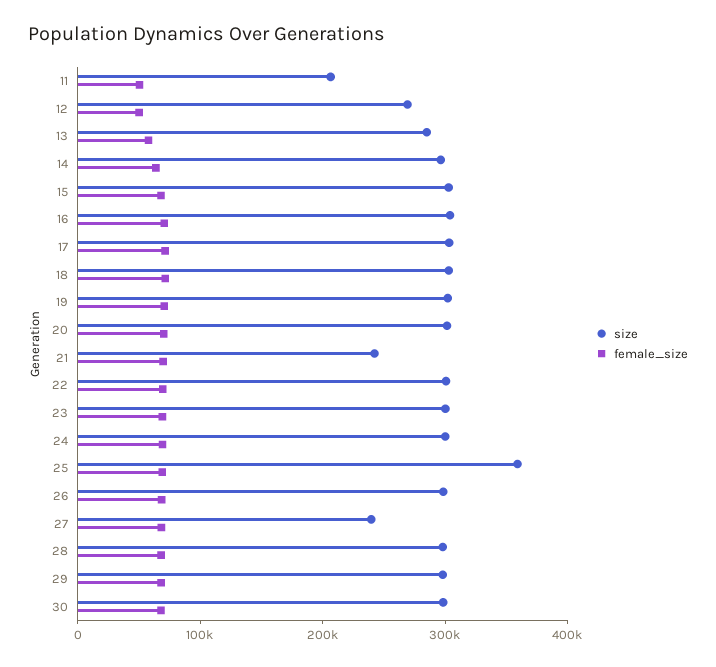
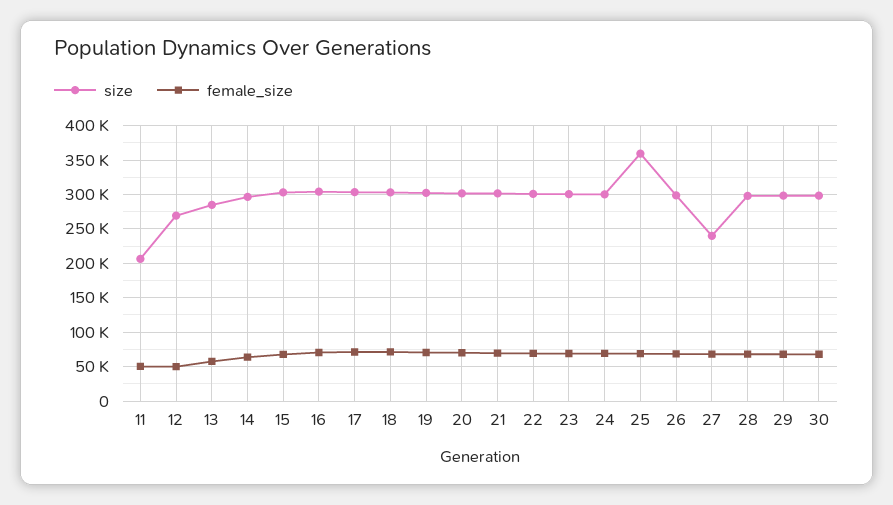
size, 21: 240000 -> 300000

